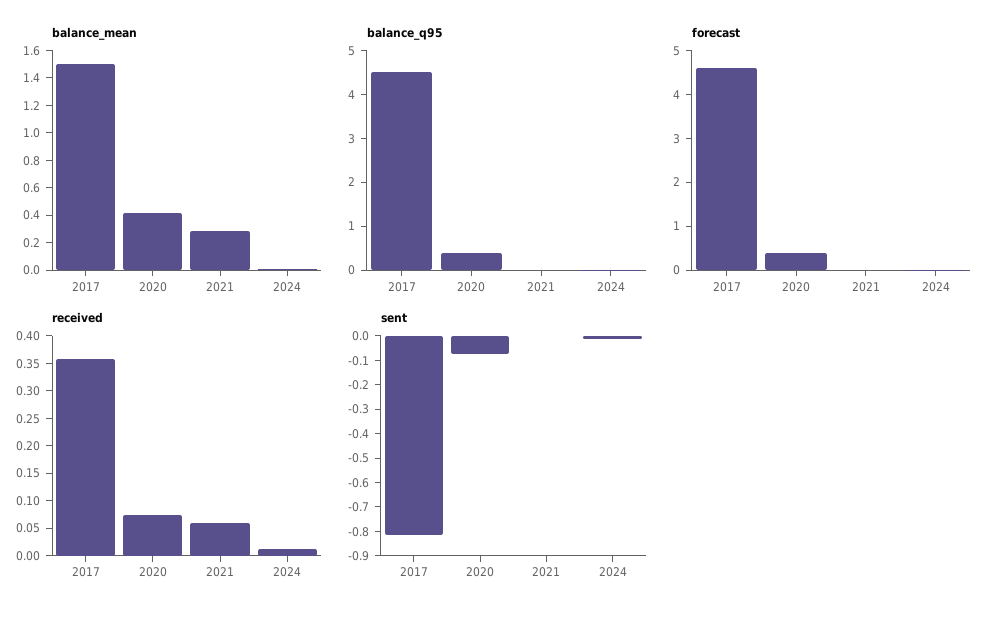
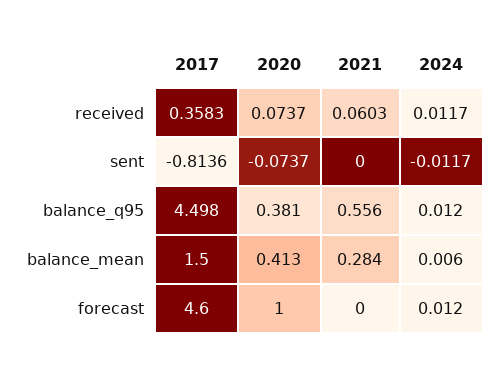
balance_q95, 2021: 0 -> 0.556
forecast, 2020: 0.4 -> 1

